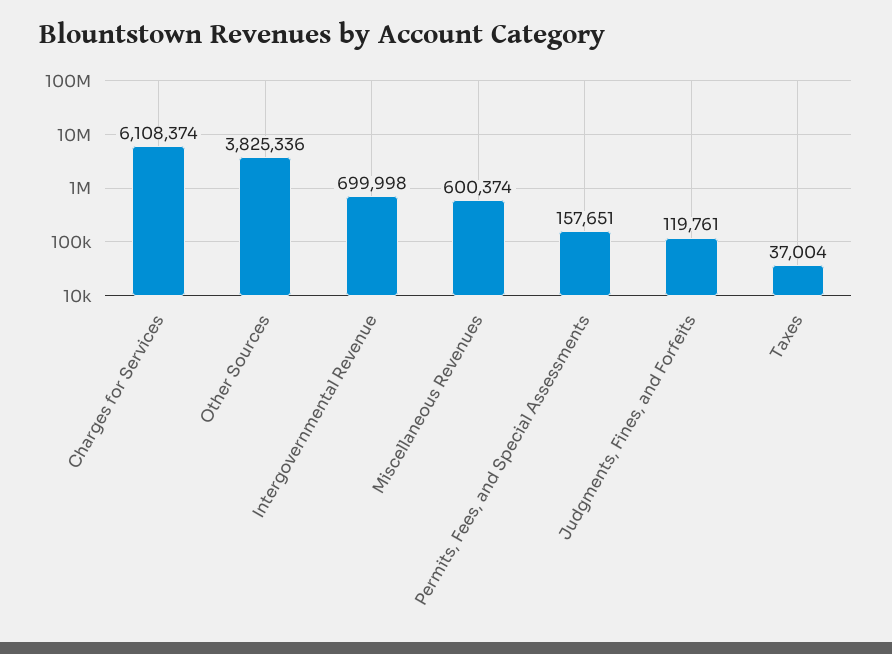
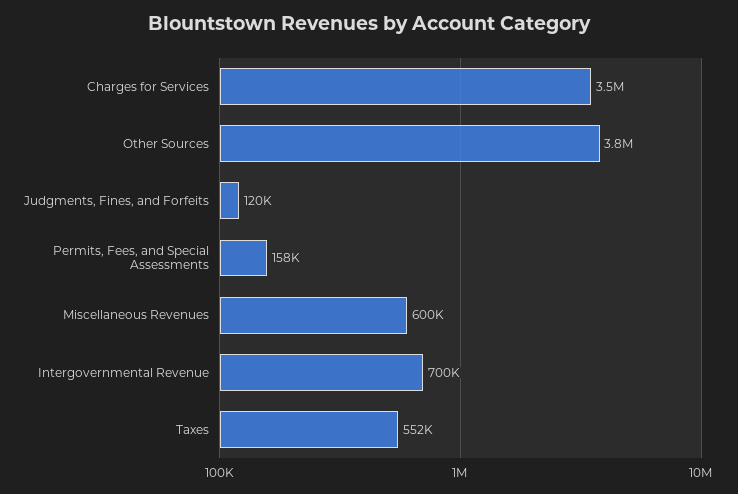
Charges for Services: 6108374 -> 3500000
Taxes: 37004 -> 552000

